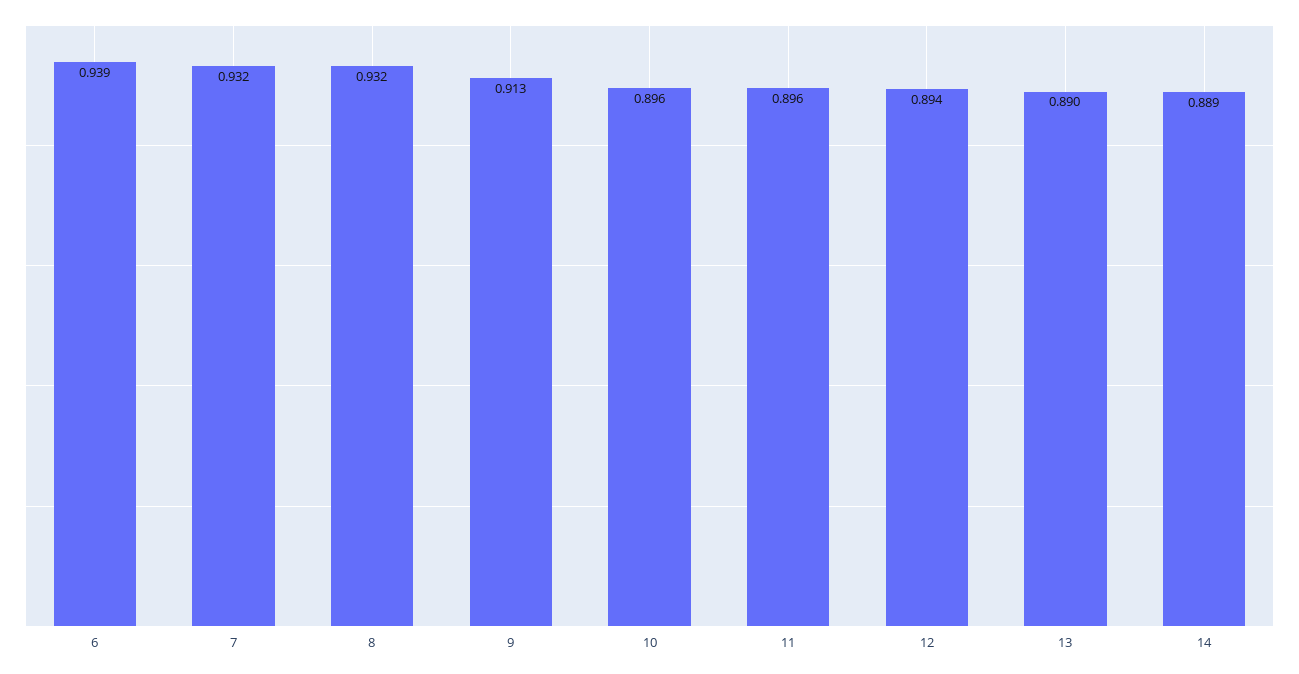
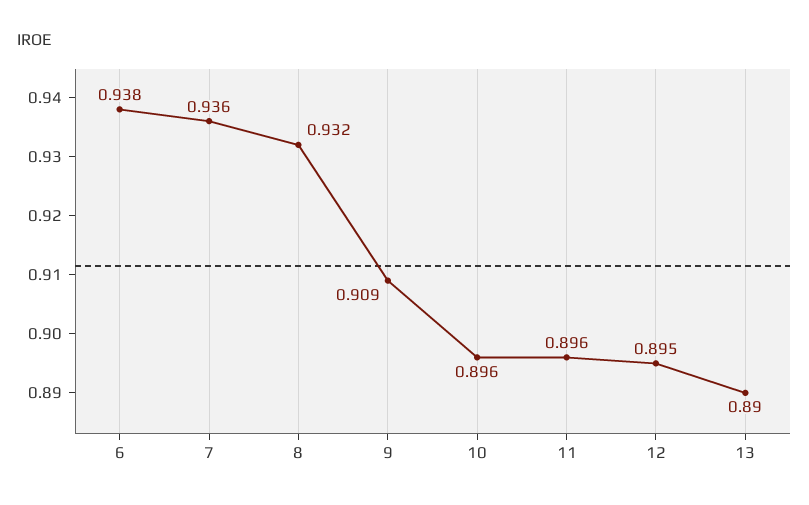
6: 0.939 -> 0.938
7: 0.932 -> 0.936
9: 0.913 -> 0.909
12: 0.894 -> 0.895
14: 0.889 -> none

